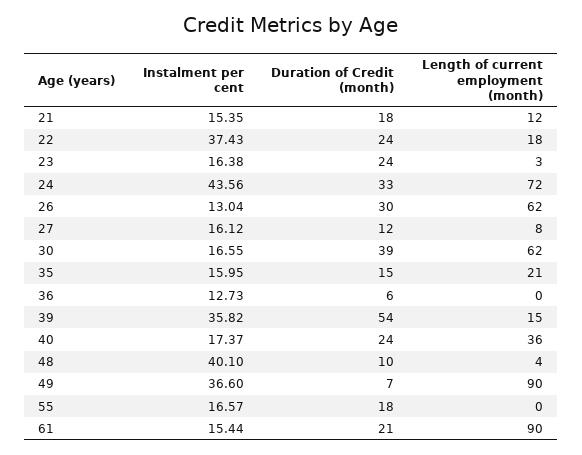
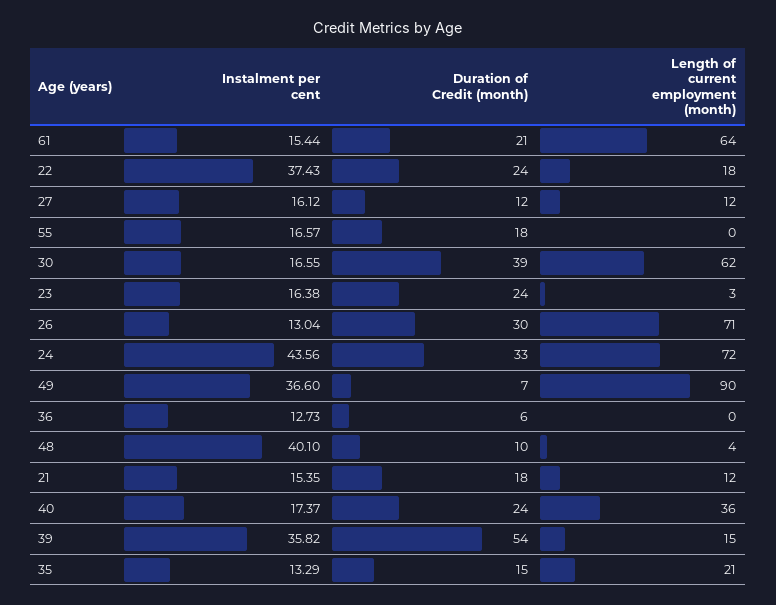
Length of current employment (month), 26: 62 -> 71
Length of current employment (month), 27: 8 -> 12
Instalment per cent, 35: 15.95 -> 13.29
Length of current employment (month), 61: 90 -> 64

